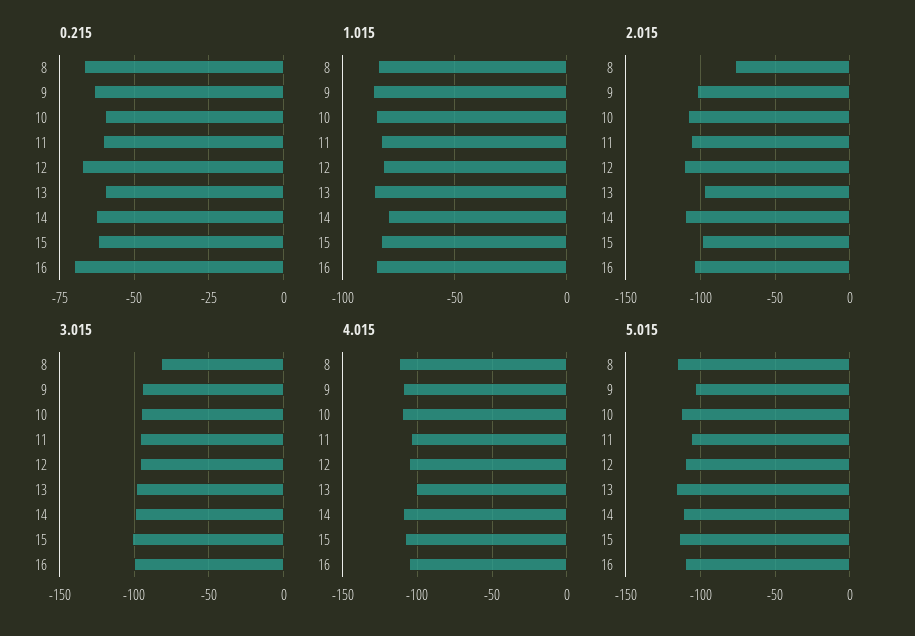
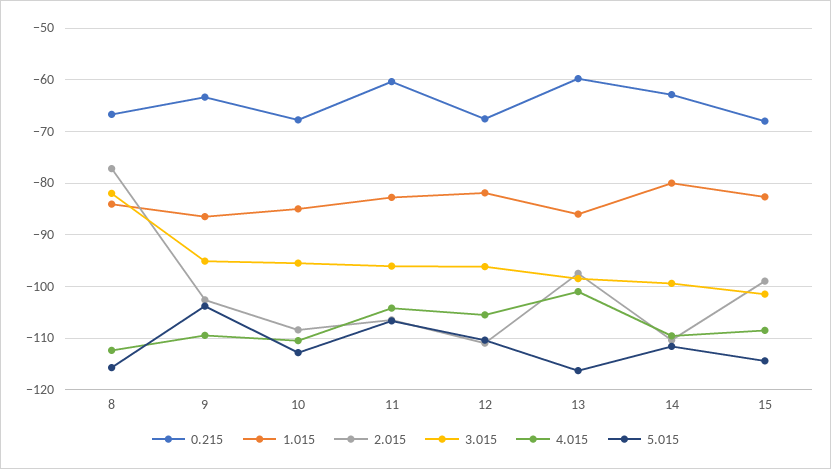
0.215, 10: -60 -> -68
0.215, 15: -62.5 -> -68
0.215, 16: -70 -> none
1.015, 16: -85 -> none
2.015, 16: -105 -> none
3.015, 16: -100 -> none
4.015, 16: -105 -> none
5.015, 16: -110 -> none

